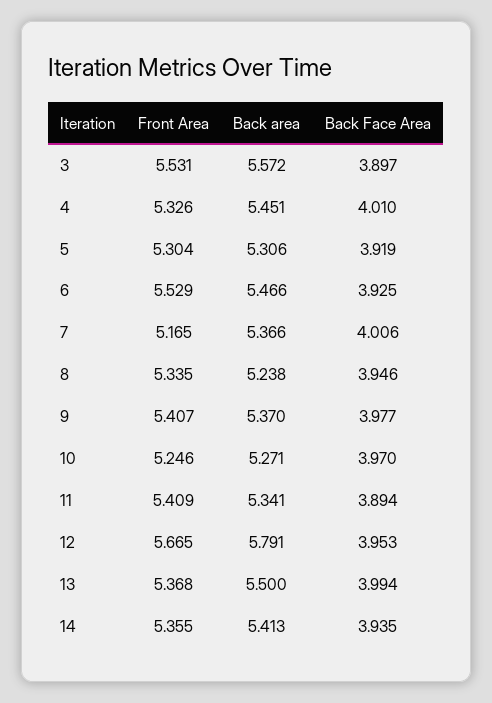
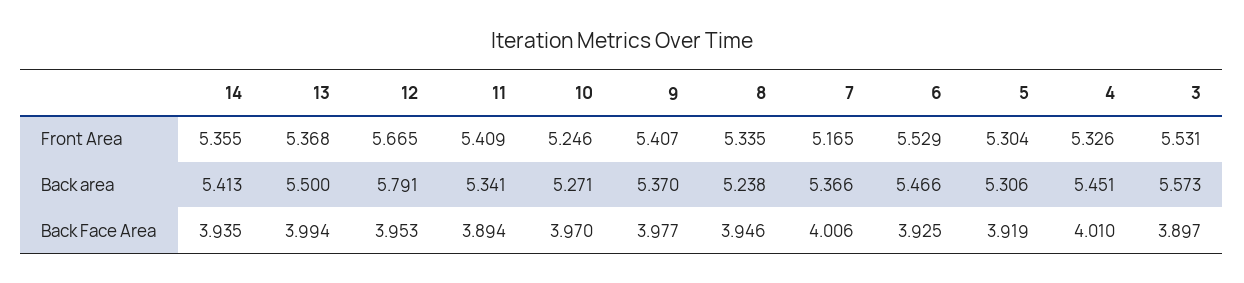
Back area, 3: 5.572 -> 5.573

